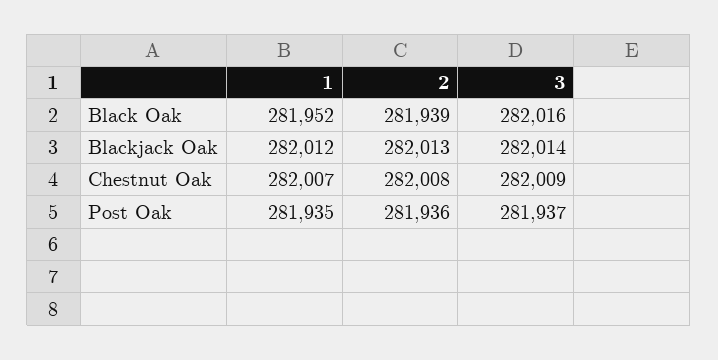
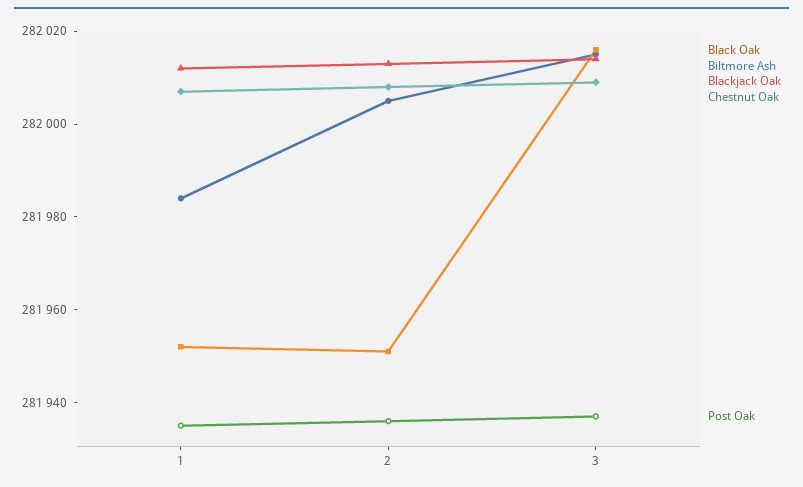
Black Oak, 2: 281939 -> 281950
Biltmore Ash, 1: none -> 281985
Biltmore Ash, 2: none -> 282005
Biltmore Ash, 3: none -> 282015

